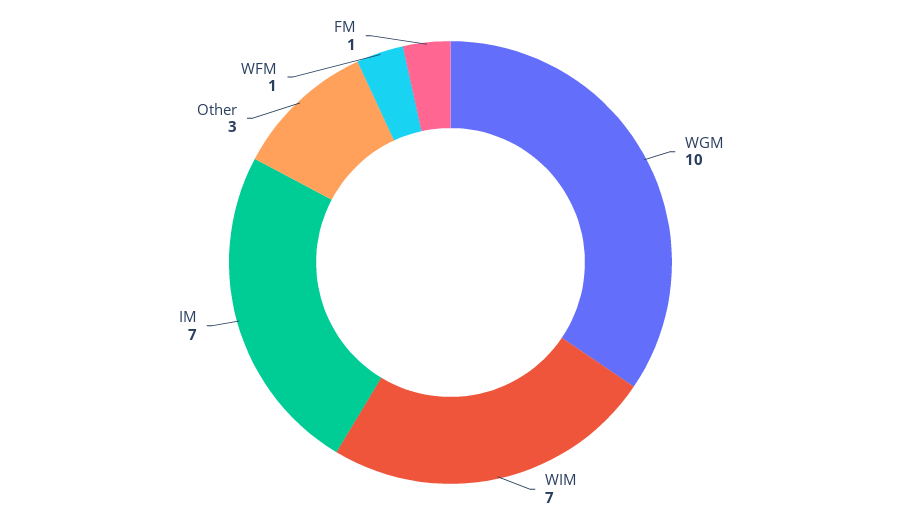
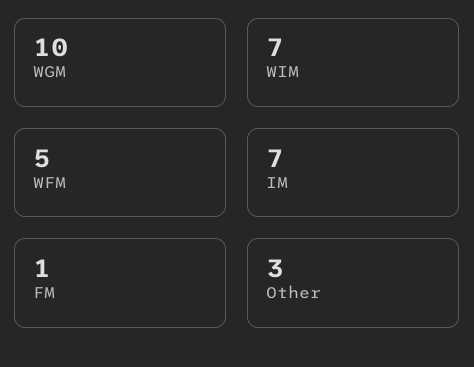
WFM: 1 -> 5

